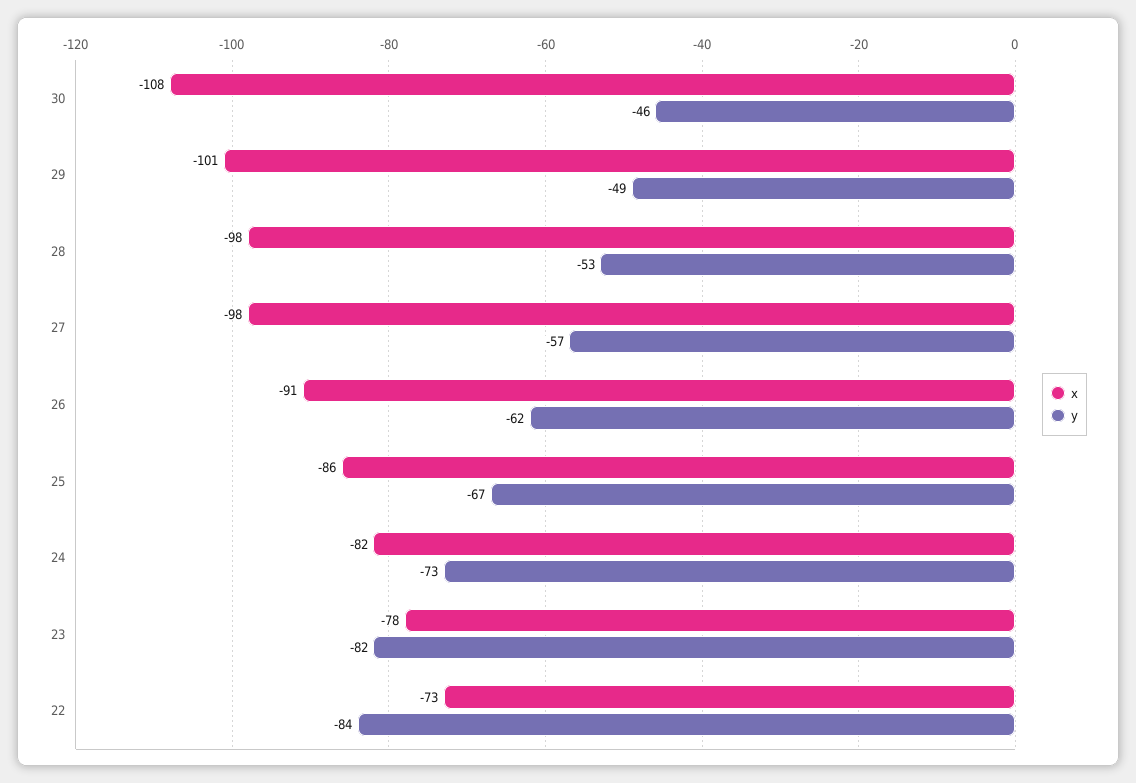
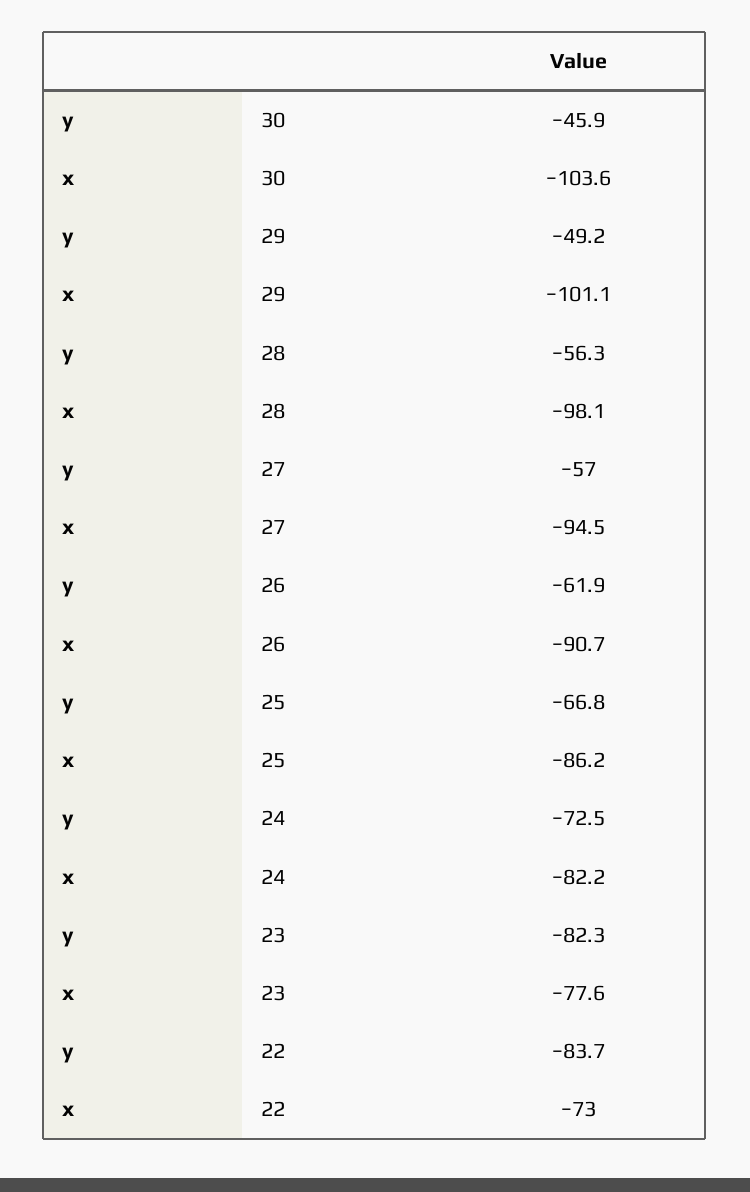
x, 30: -108 -> -103.6
y, 28: -53 -> -56.3
x, 27: -98 -> -94.5

